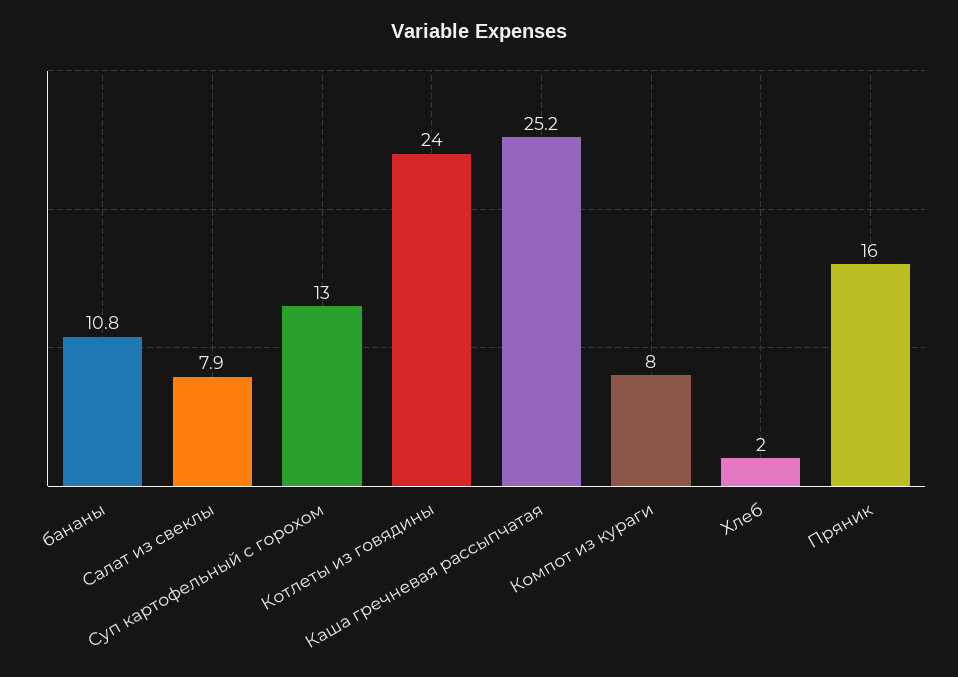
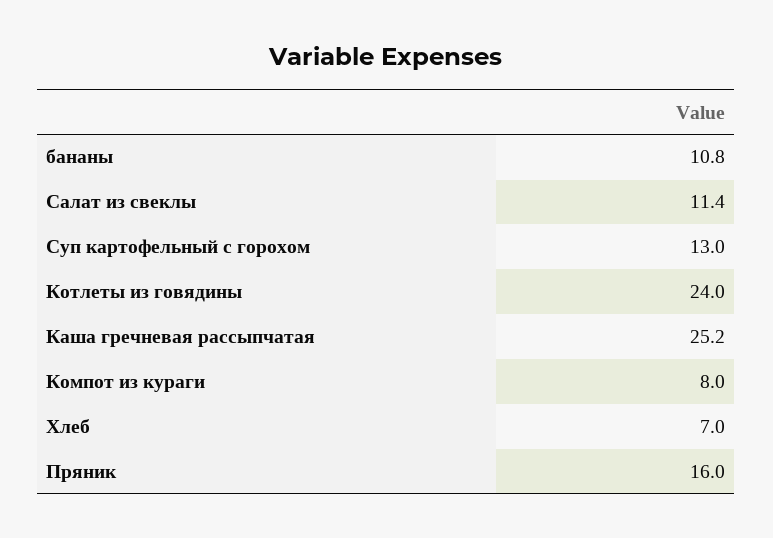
Салат из свеклы: 7.9 -> 11.4
Хлеб: 2 -> 7

